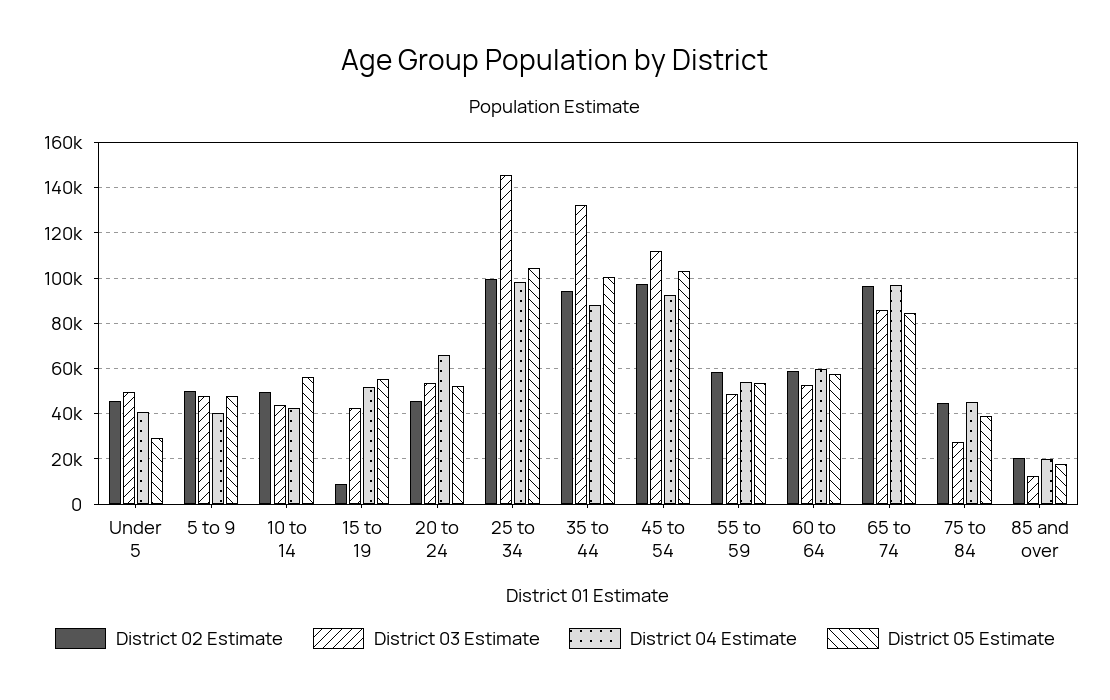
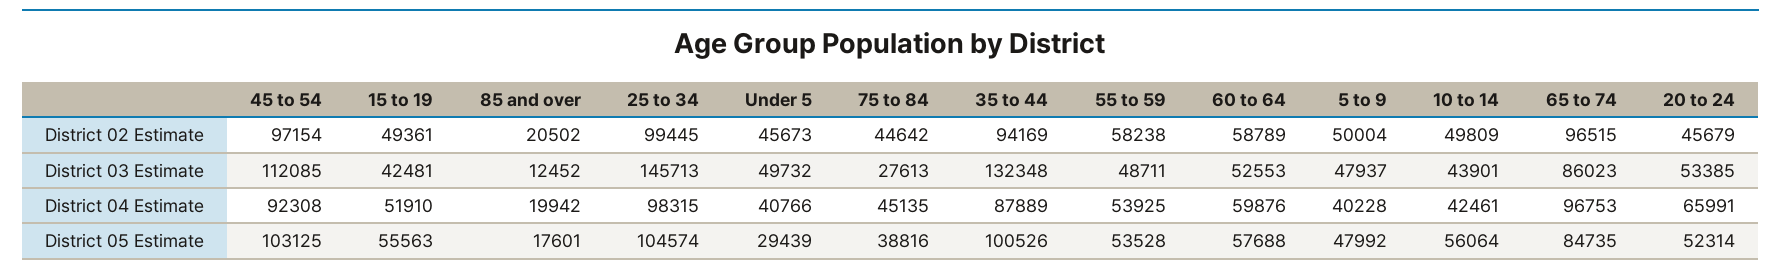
District 02 Estimate, 15 to 19: 10000 -> 49361

